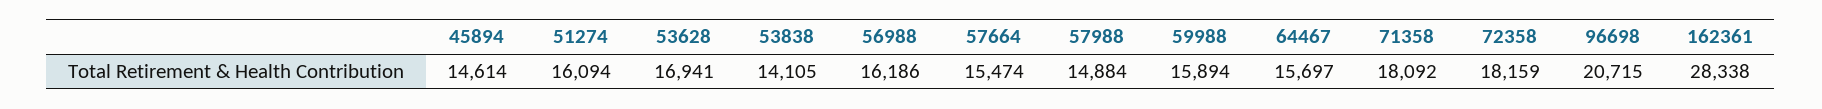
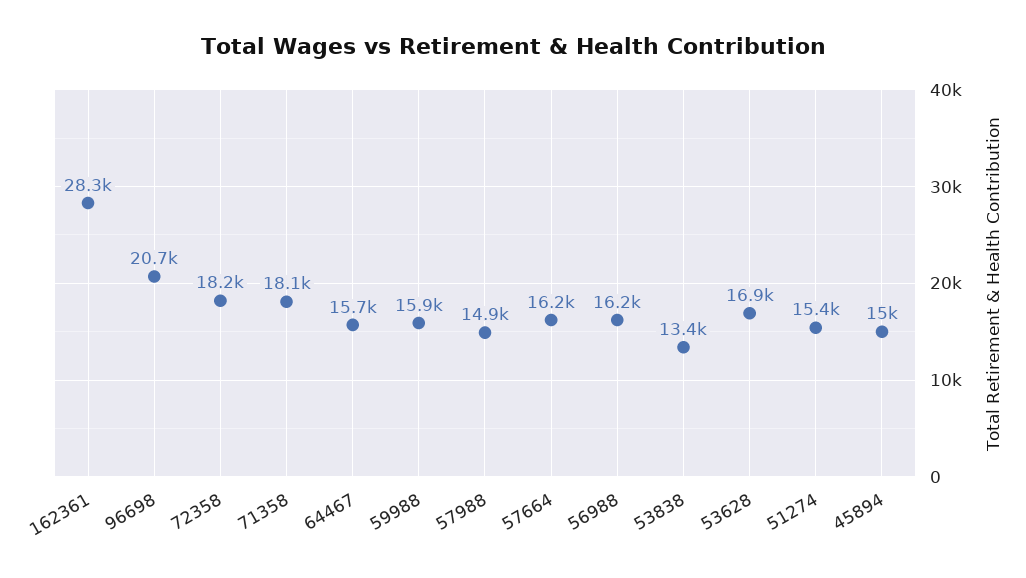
45894: 14614 -> 15000
51274: 16094 -> 15400
53838: 14105 -> 13400
57664: 15474 -> 16200

